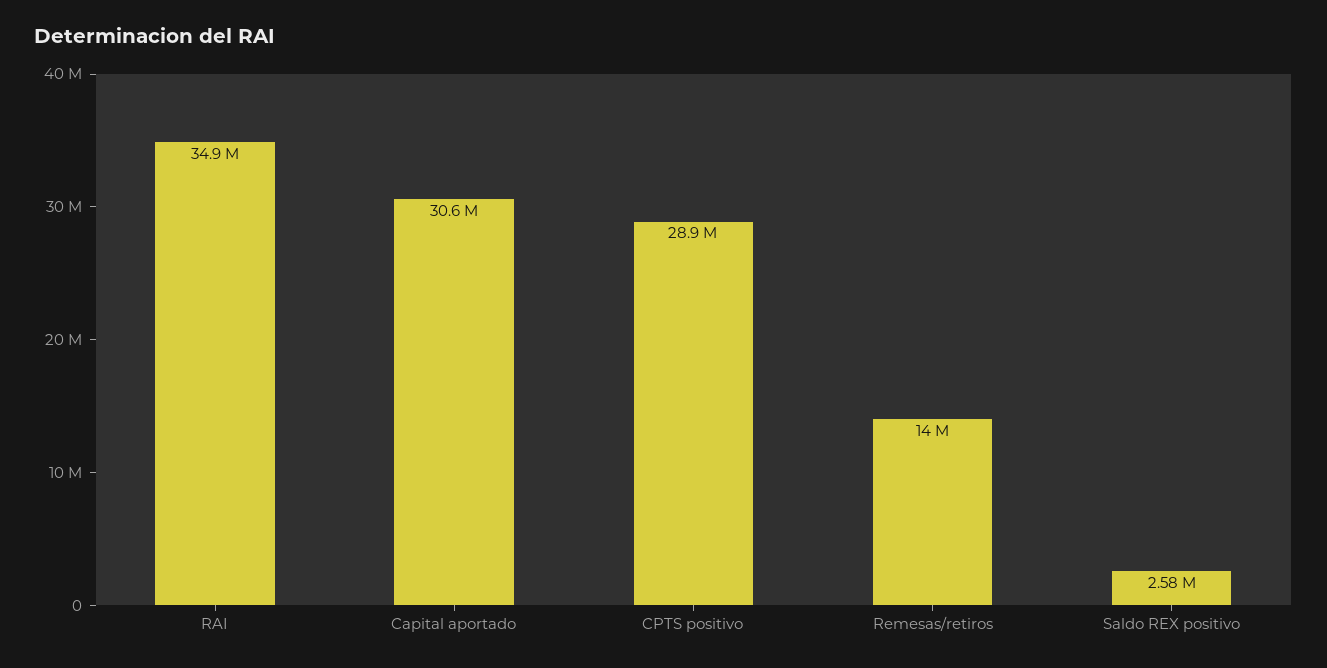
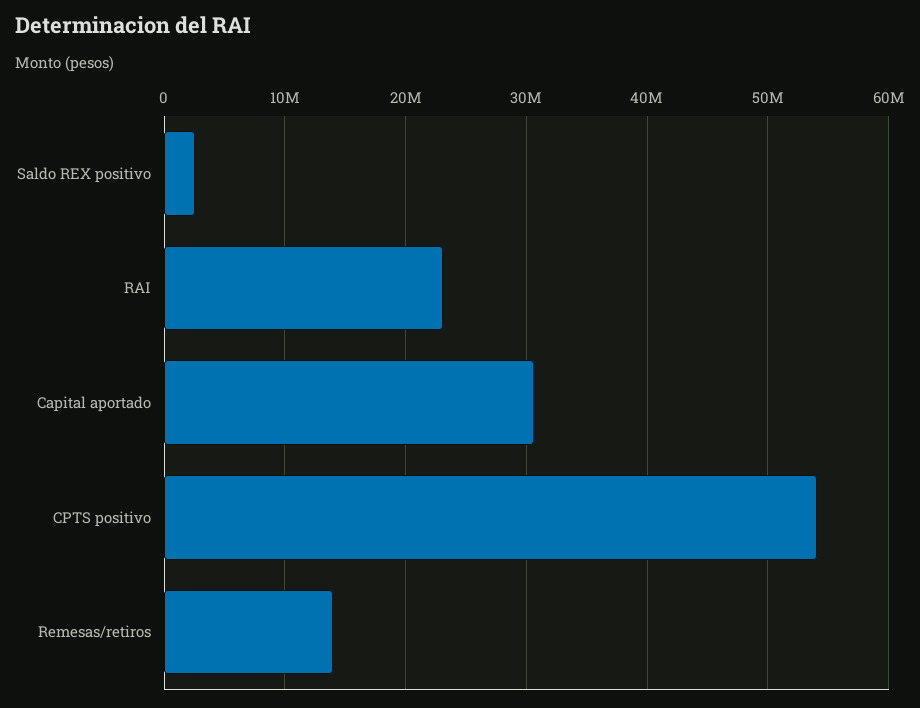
RAI: 34900000 -> 23000000
CPTS positivo: 28900000 -> 54000000

